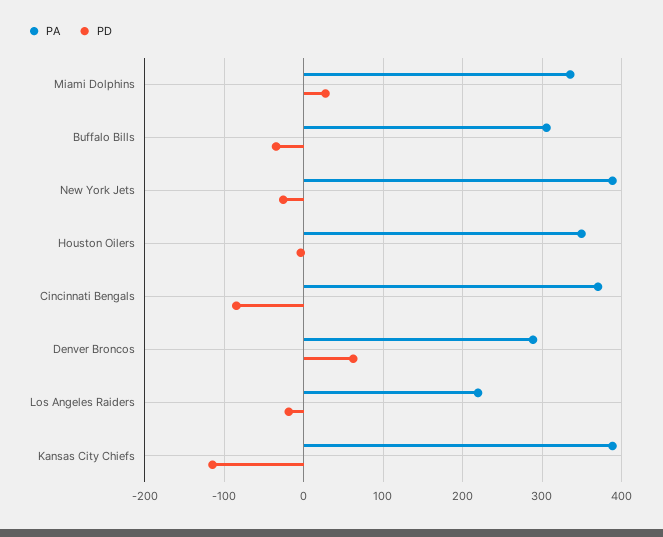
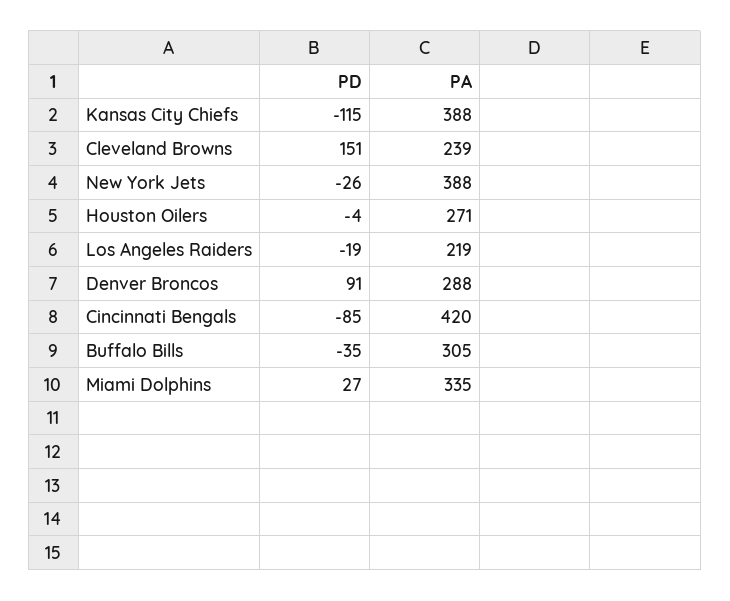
PA, Houston Oilers: 350 -> 271
PA, Cincinnati Bengals: 370 -> 420
PD, Denver Broncos: 60 -> 91
PD, Cleveland Browns: none -> 151
PA, Cleveland Browns: none -> 239

